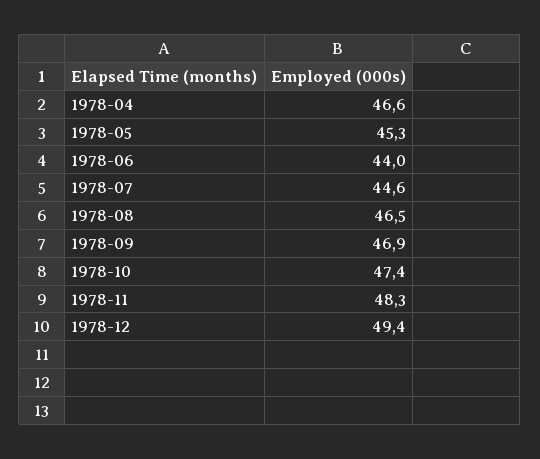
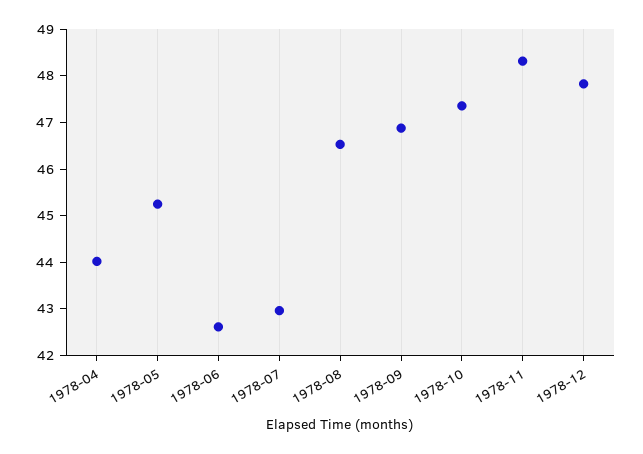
1978-04: 46.6 -> 44
1978-06: 44 -> 42.6
1978-07: 44.6 -> 43
1978-12: 49.4 -> 47.8

